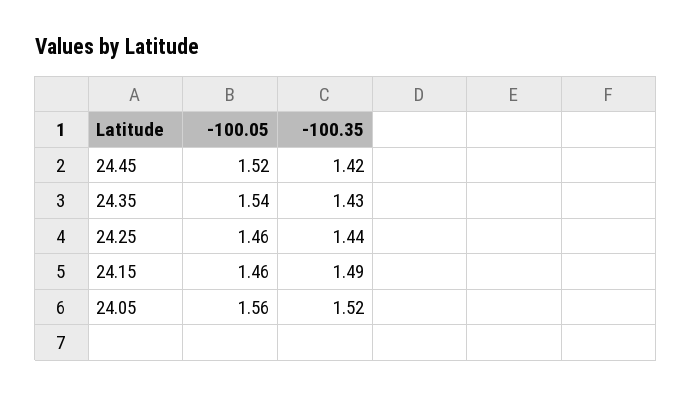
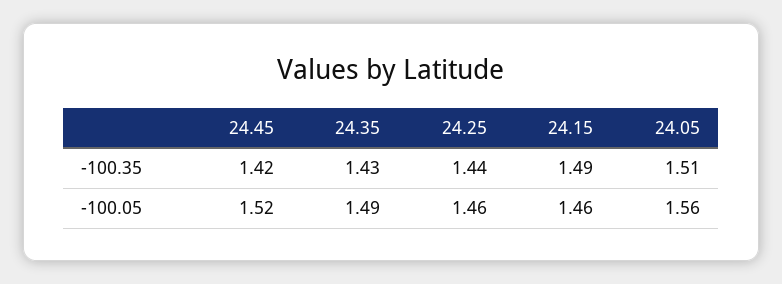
-100.05, 24.35: 1.54 -> 1.49
-100.35, 24.05: 1.52 -> 1.51

